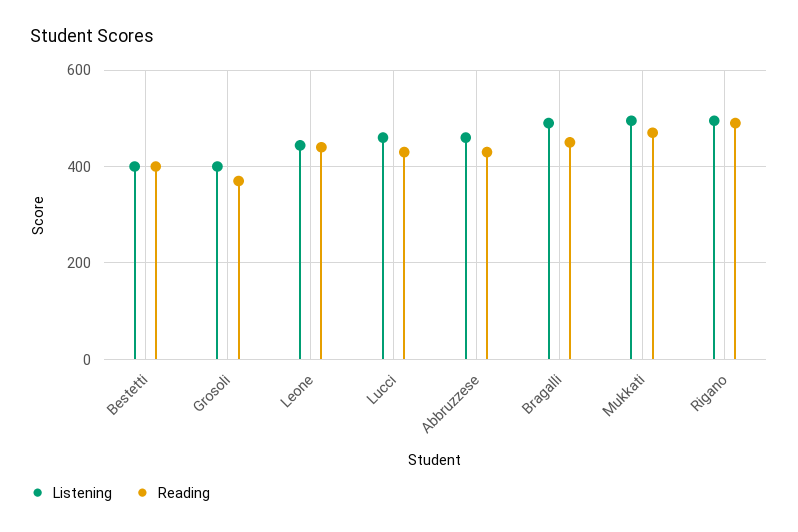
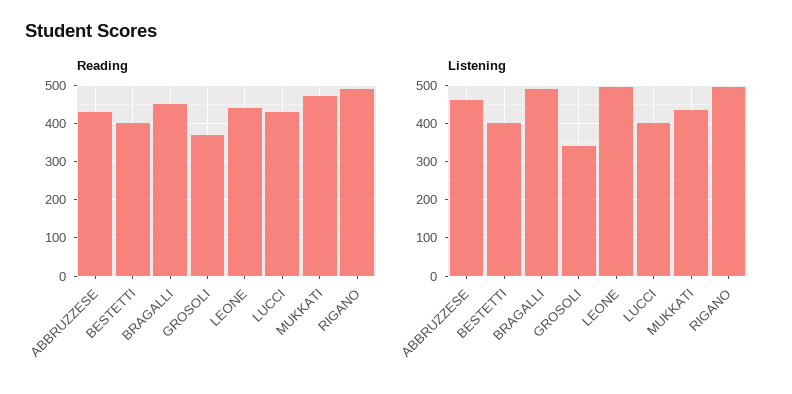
Listening, Grosoli: 400 -> 340
Listening, Leone: 440 -> 500
Listening, Lucci: 460 -> 400
Listening, Mukkati: 500 -> 440

